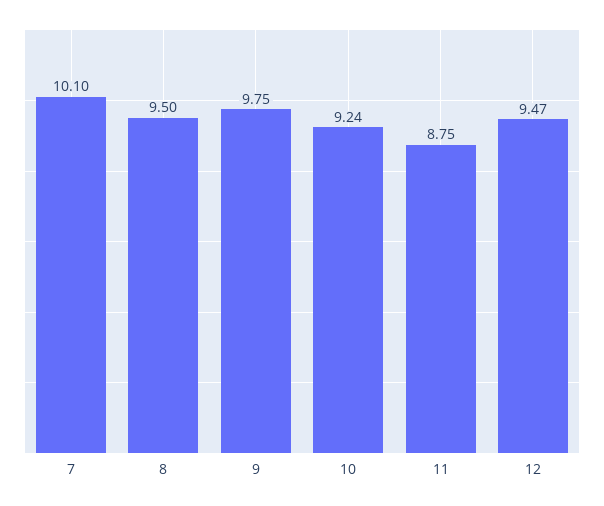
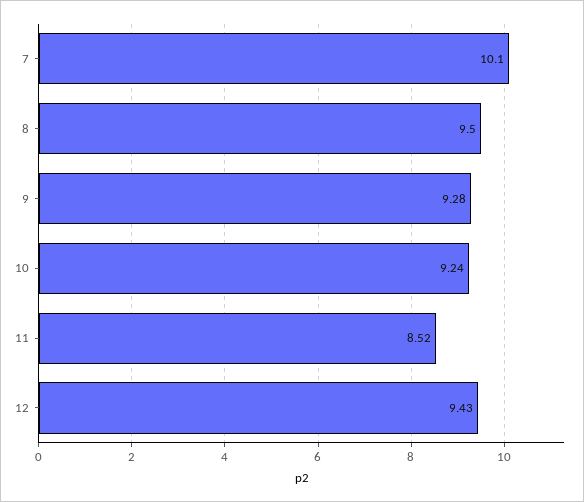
9: 9.75 -> 9.28
11: 8.75 -> 8.52
12: 9.47 -> 9.43

